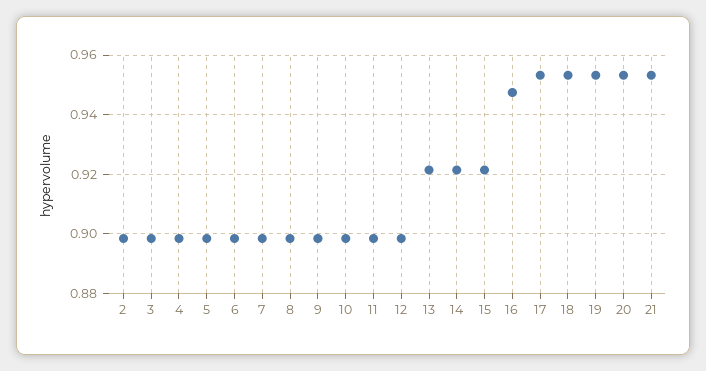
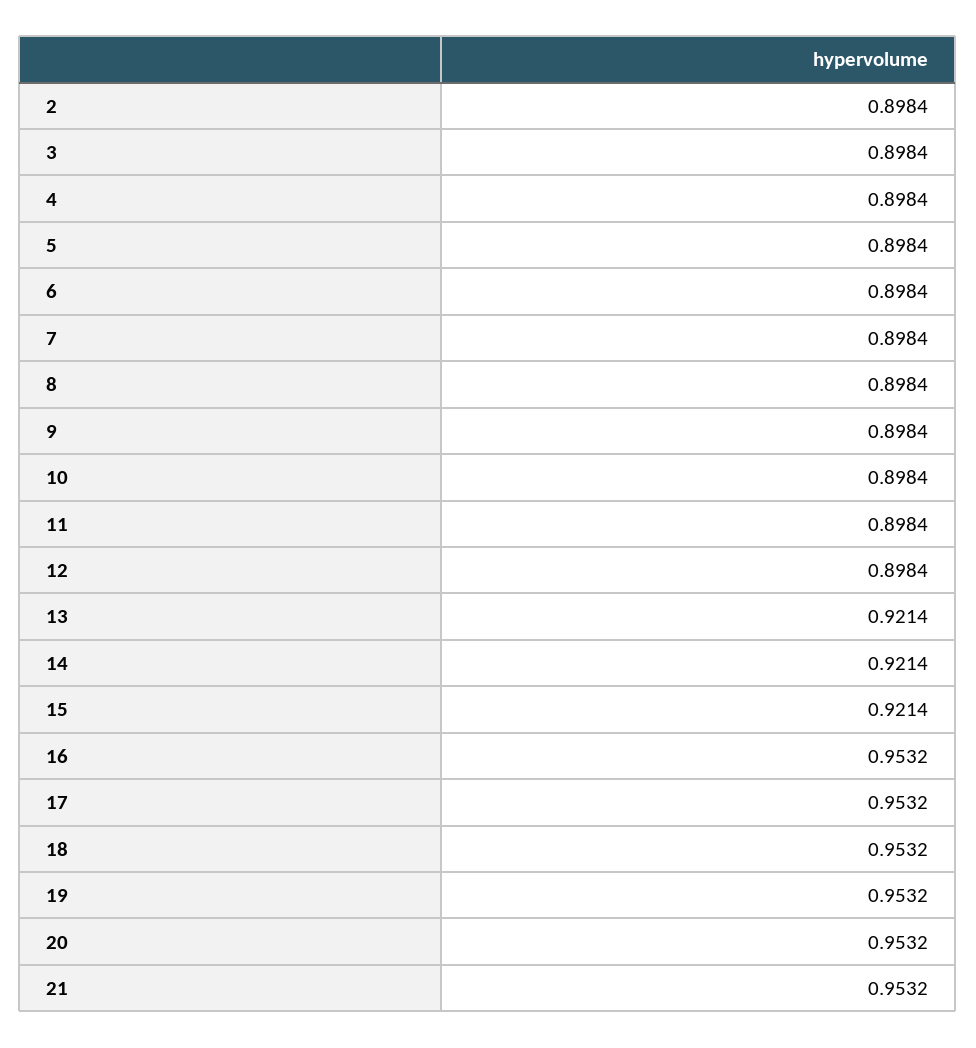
16: 0.9475 -> 0.9532

